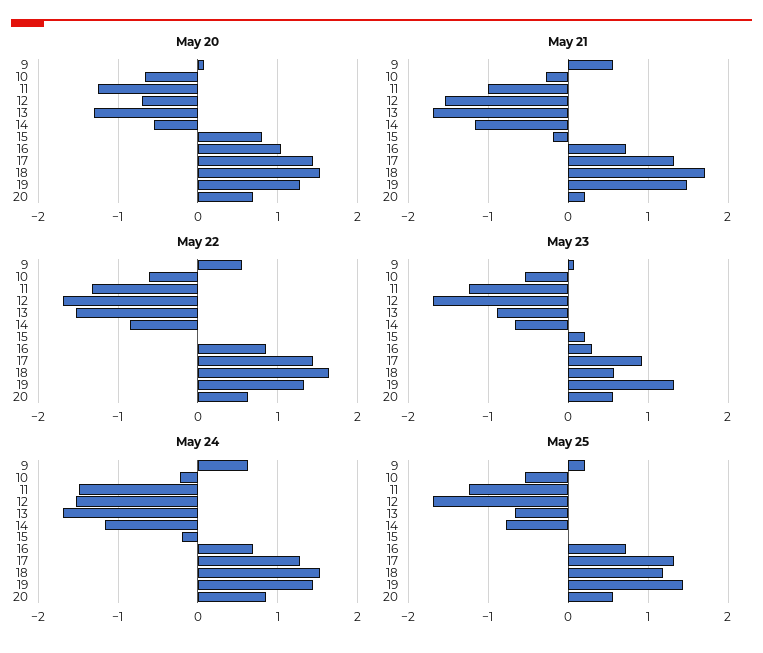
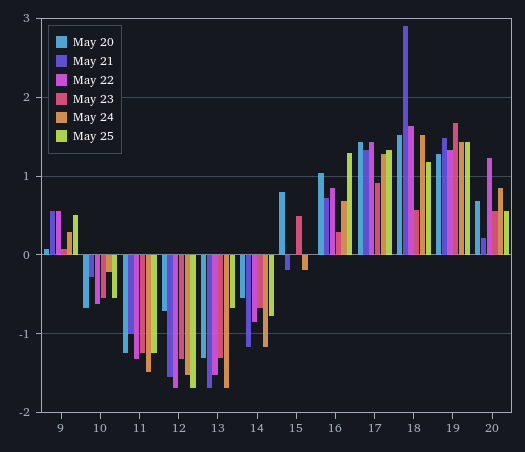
May 21, 18: 1.7 -> 2.9
May 22, 20: 0.6 -> 1.2
May 23, 12: -1.7 -> -1.3
May 23, 13: -0.9 -> -1.3
May 23, 15: 0.2 -> 0.5
May 23, 19: 1.3 -> 1.7
May 24, 9: 0.6 -> 0.3
May 25, 9: 0.2 -> 0.5
May 25, 16: 0.7 -> 1.3

